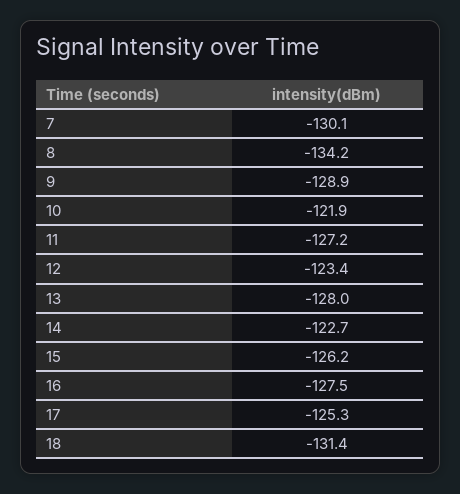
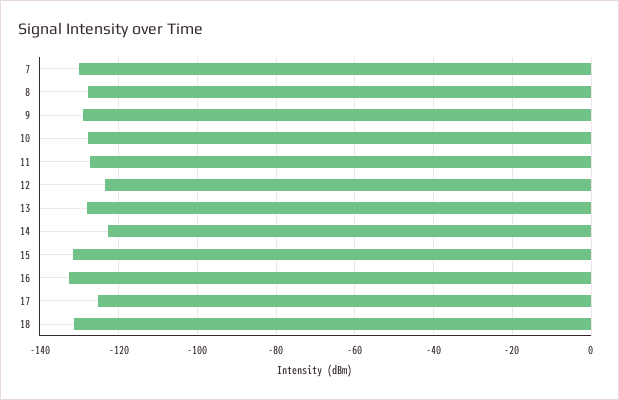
8: -134.2 -> -128
10: -121.9 -> -128
15: -126.2 -> -132
16: -127.5 -> -132

